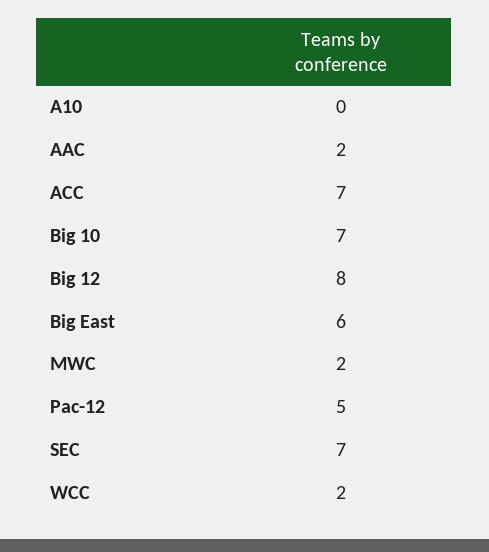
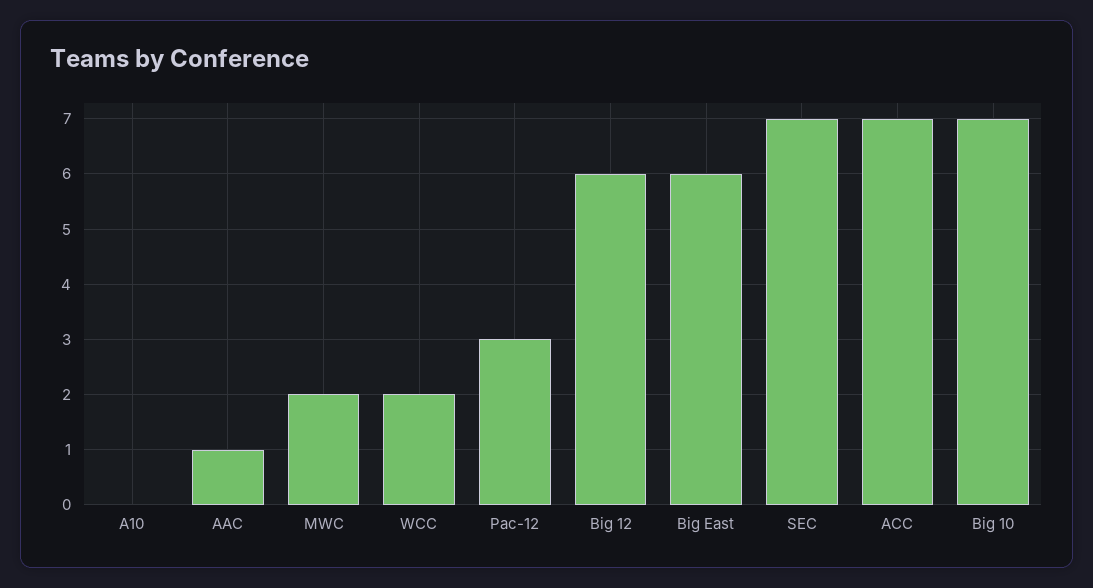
AAC: 2 -> 1
Big 12: 8 -> 6
Pac-12: 5 -> 3

